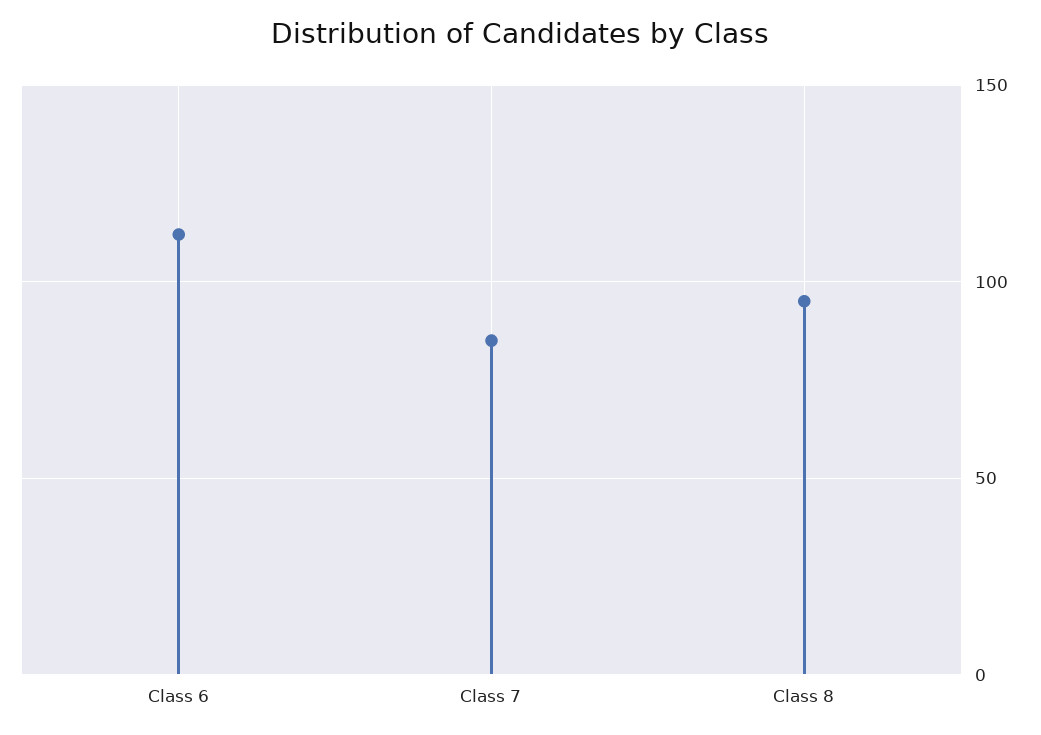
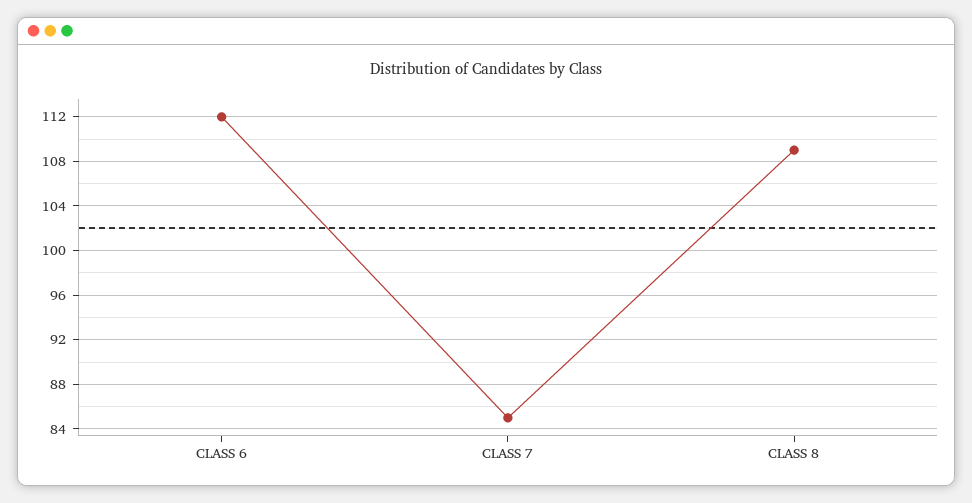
Class 8: 95 -> 109

